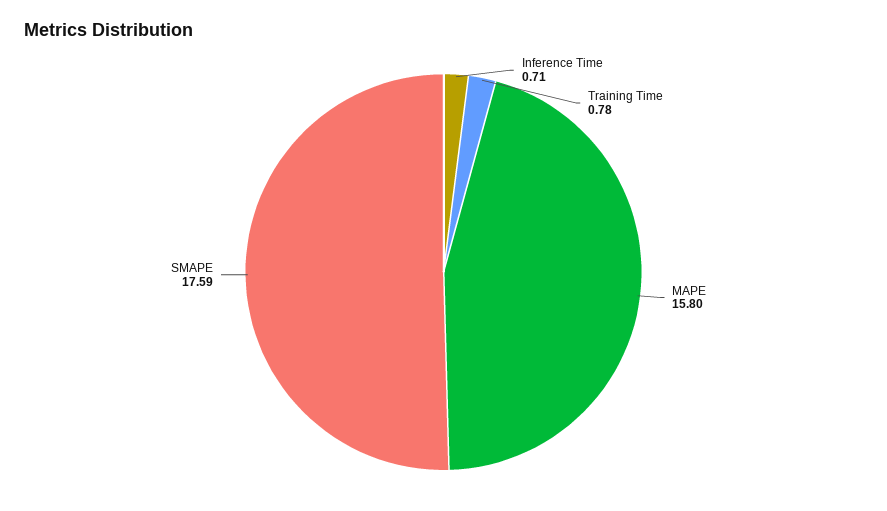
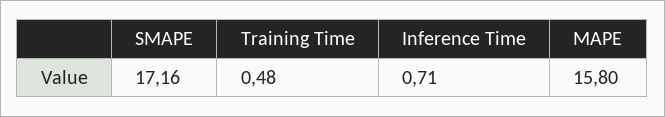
Training Time: 0.78 -> 0.48
SMAPE: 17.59 -> 17.16

